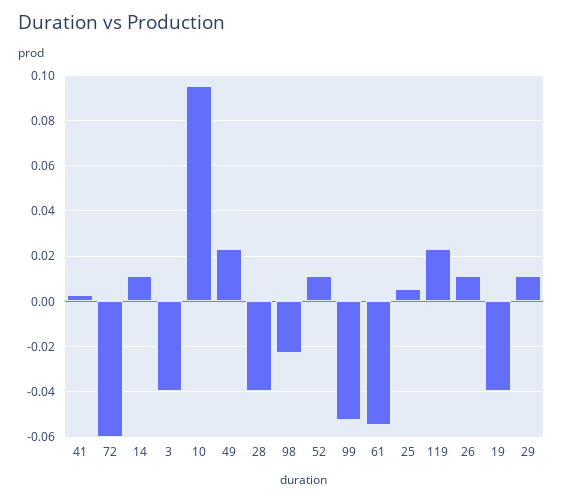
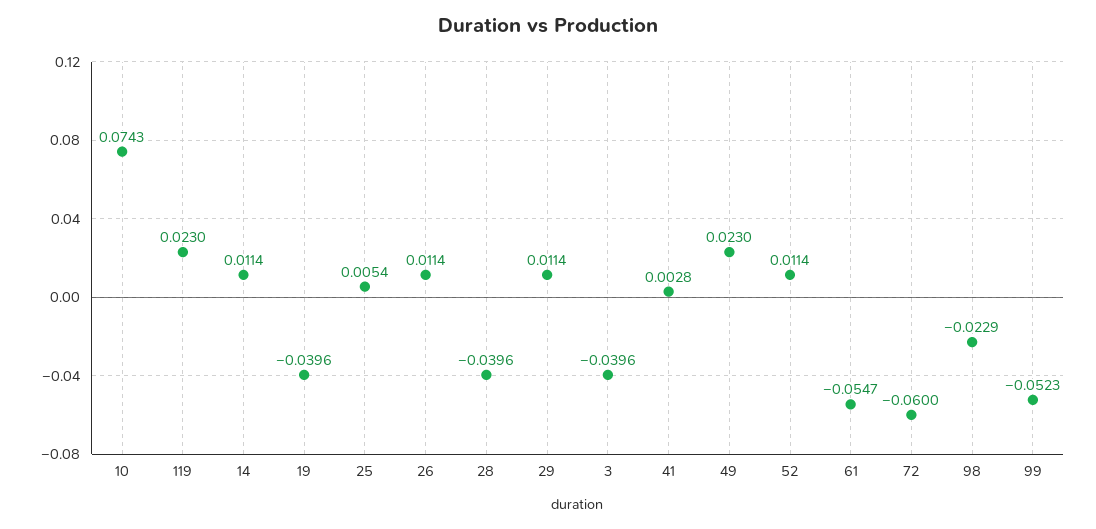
10: 0.095 -> 0.0743

